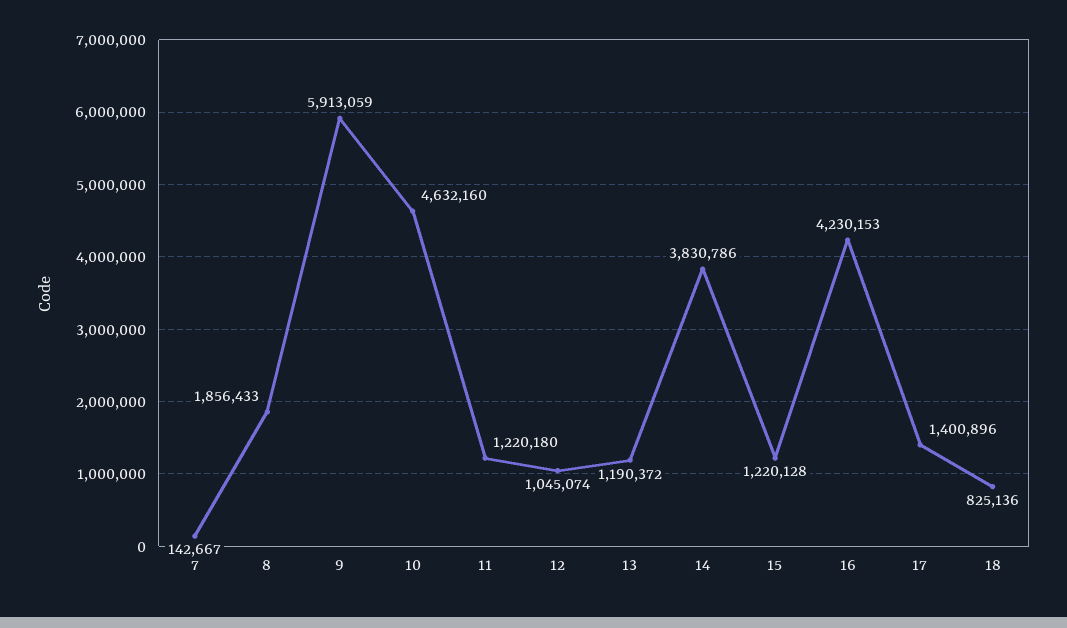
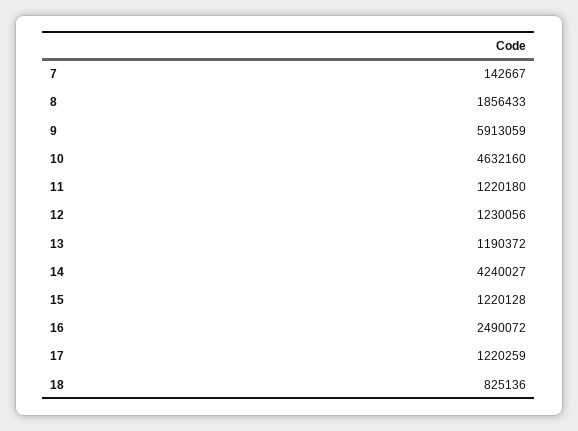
12: 1045074 -> 1230056
14: 3830786 -> 4240027
16: 4230153 -> 2490072
17: 1400896 -> 1220259

